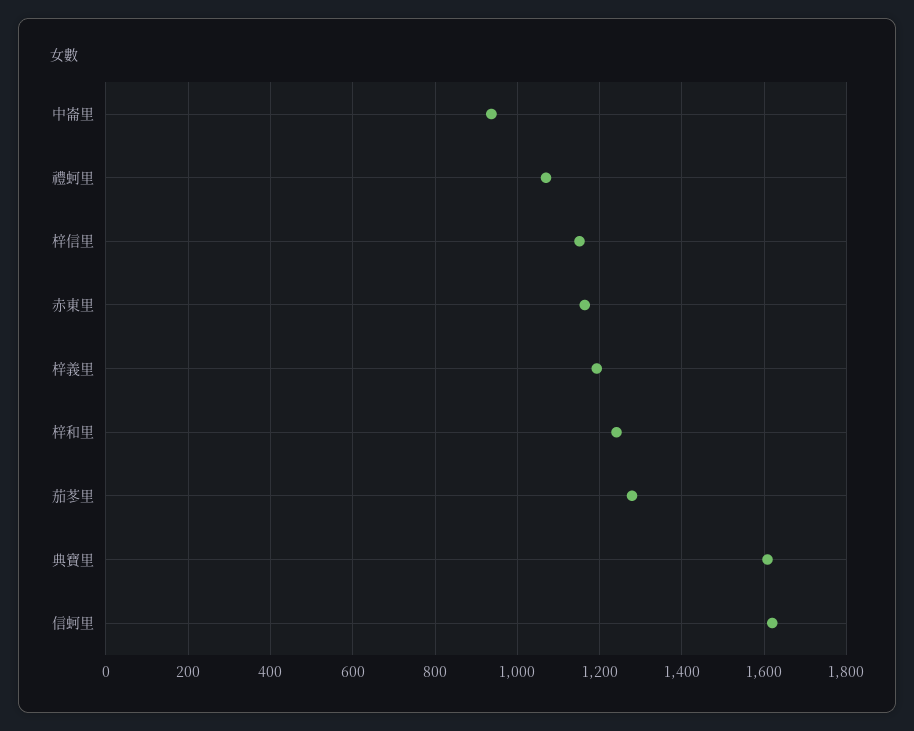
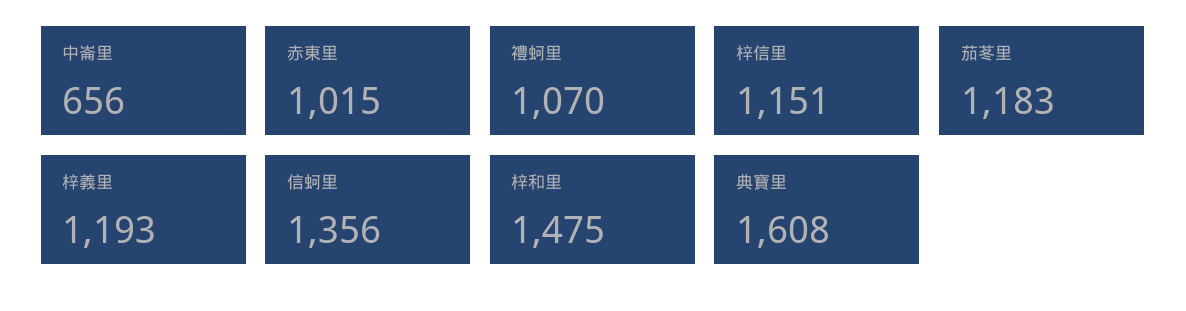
中崙里: 940 -> 656
赤東里: 1160 -> 1015
梓和里: 1240 -> 1475
茄苳里: 1280 -> 1183
信蚵里: 1620 -> 1356

